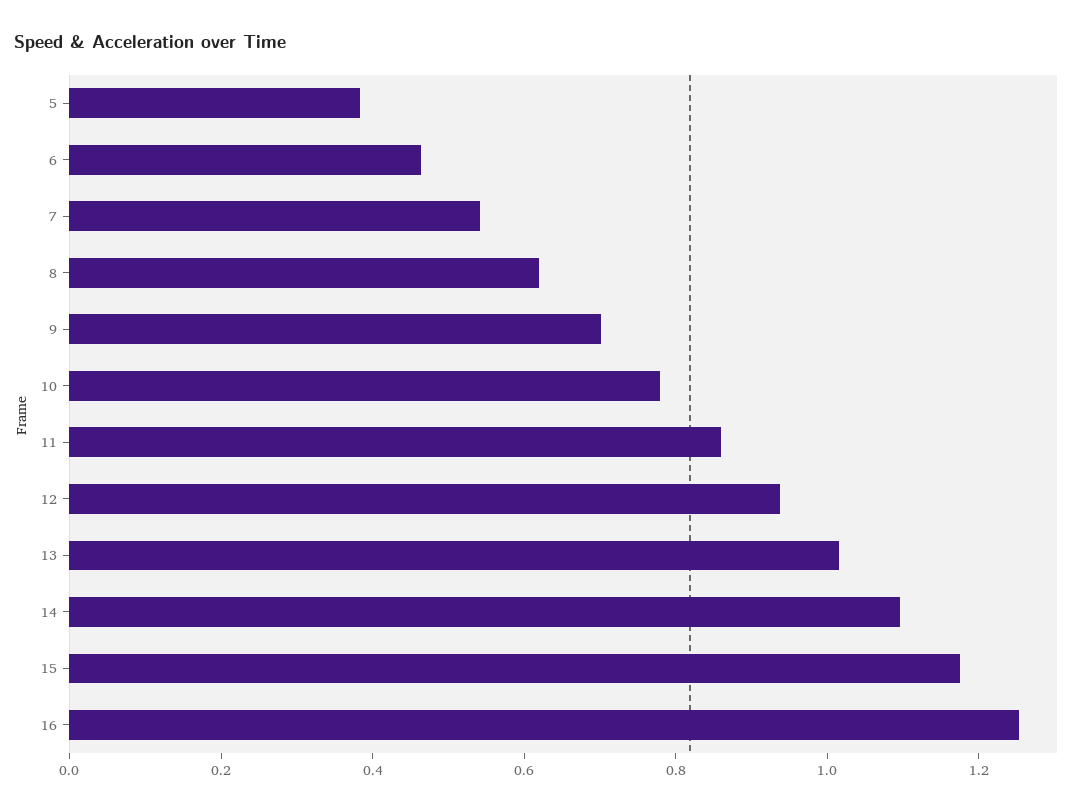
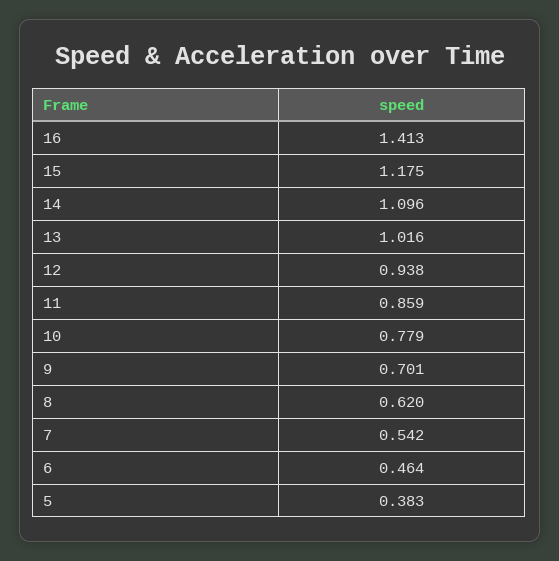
16: 1.25 -> 1.413

